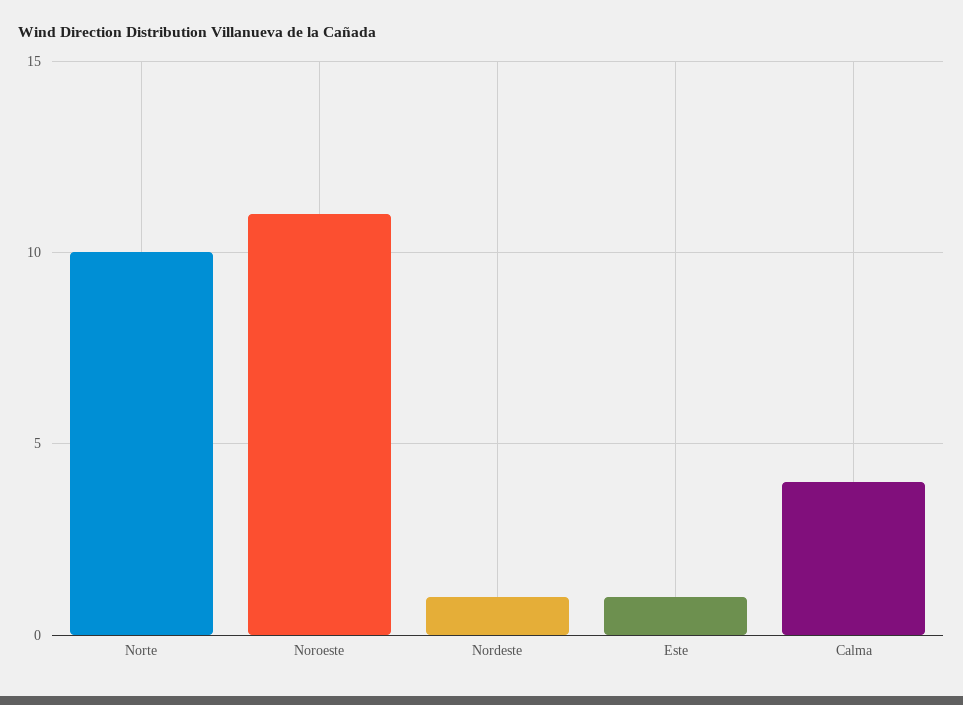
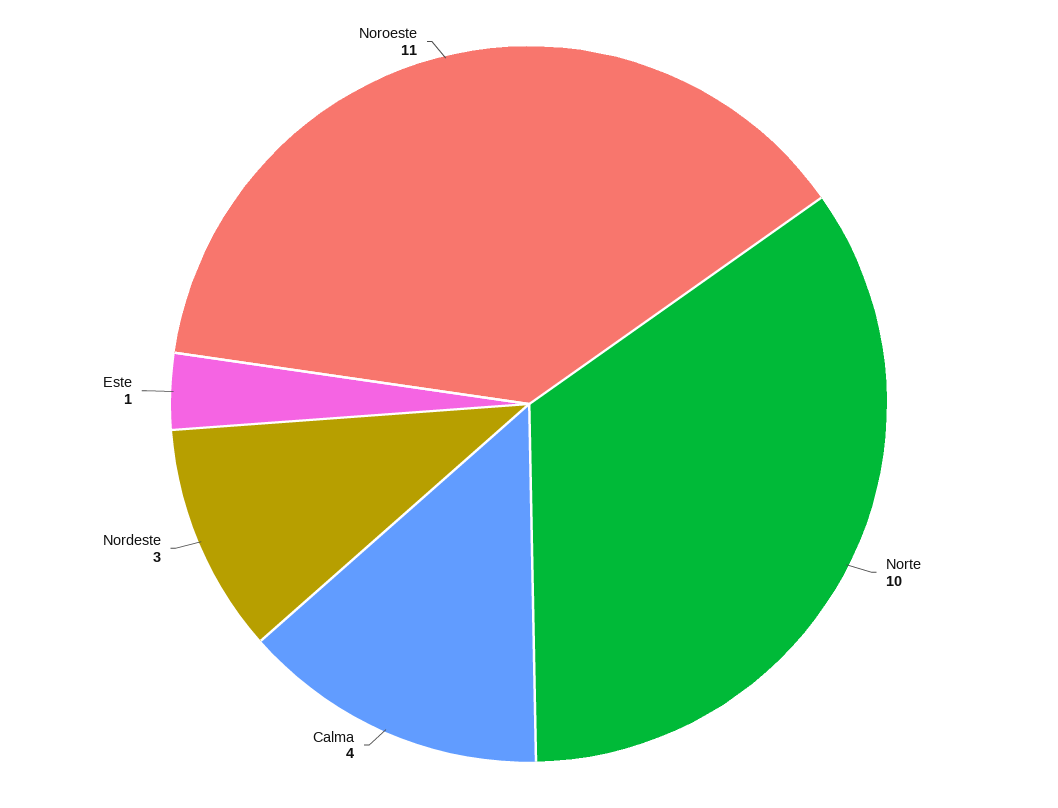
Nordeste: 1 -> 3

